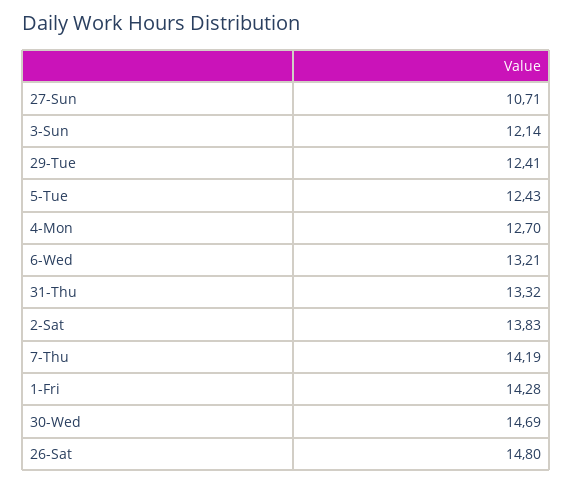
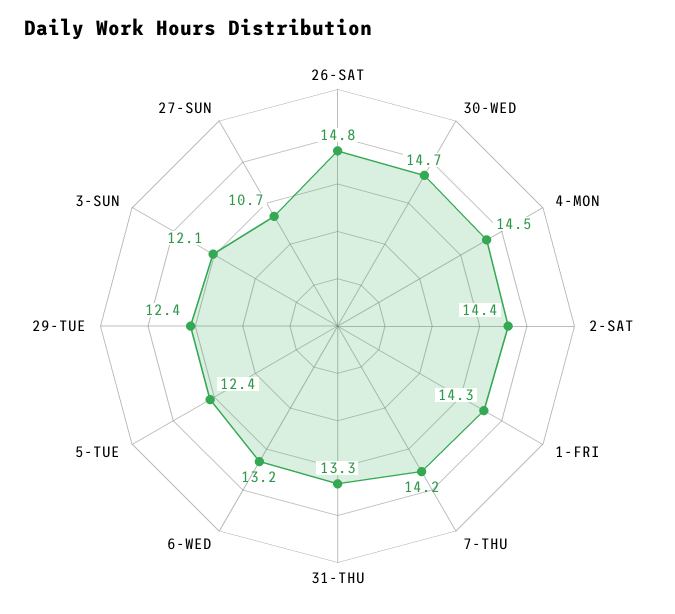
4-Mon: 12.7 -> 14.5
2-Sat: 13.83 -> 14.4

